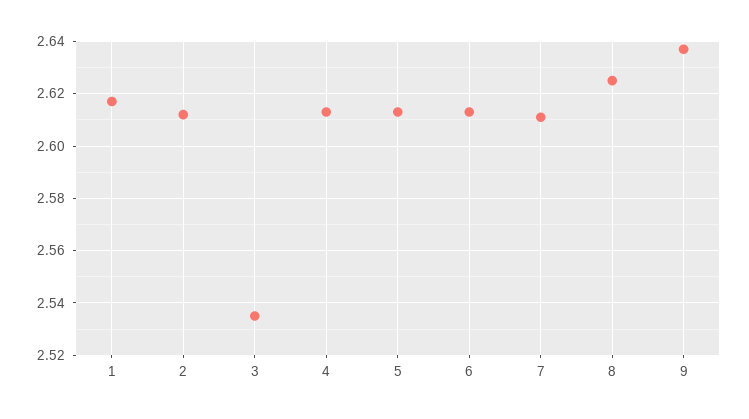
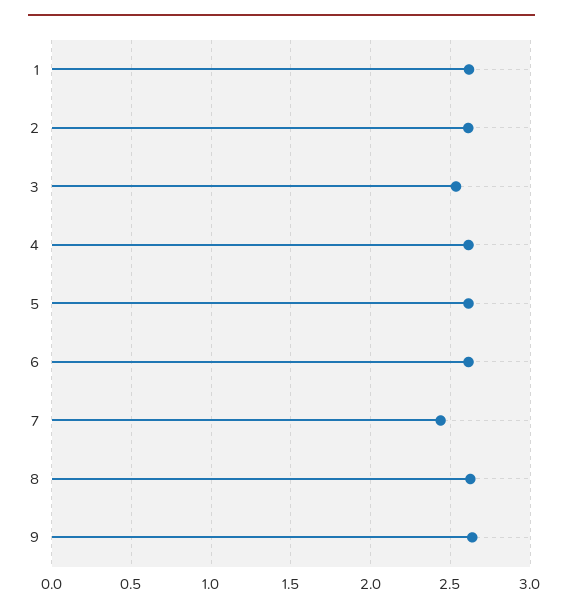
7: 2.61 -> 2.45

